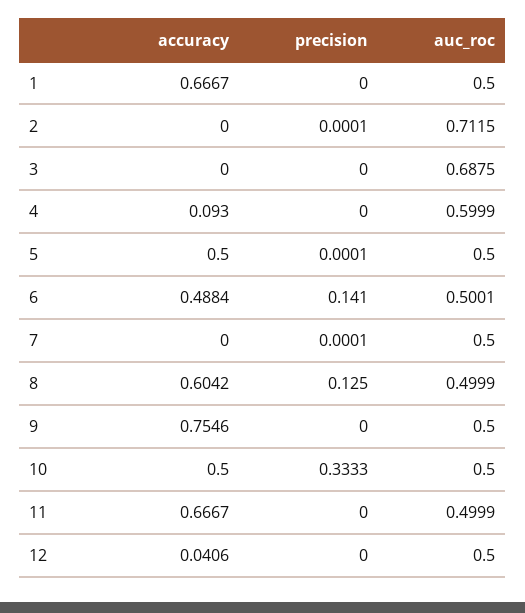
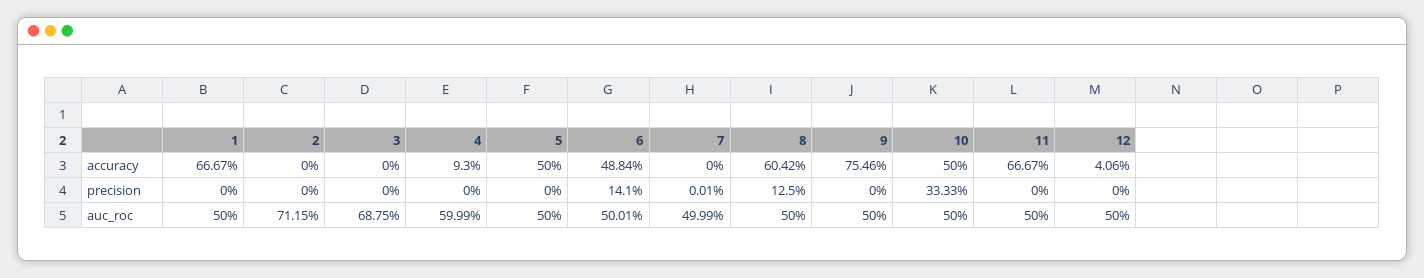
precision, 2: 0.0001 -> 0
precision, 5: 0.0001 -> 0
auc_roc, 7: 0.5 -> 0.4999
auc_roc, 8: 0.4999 -> 0.5
auc_roc, 11: 0.4999 -> 0.5

